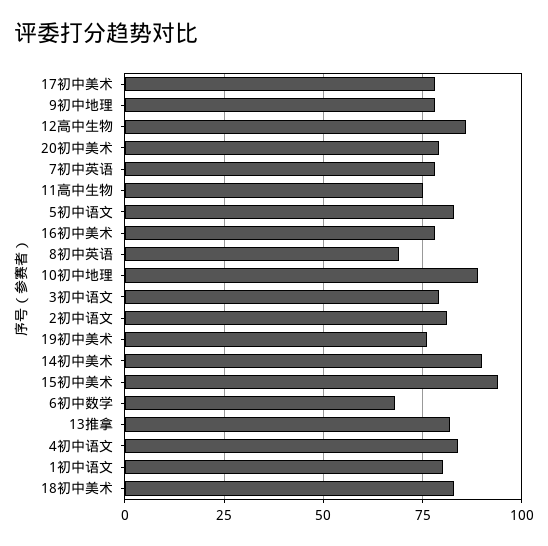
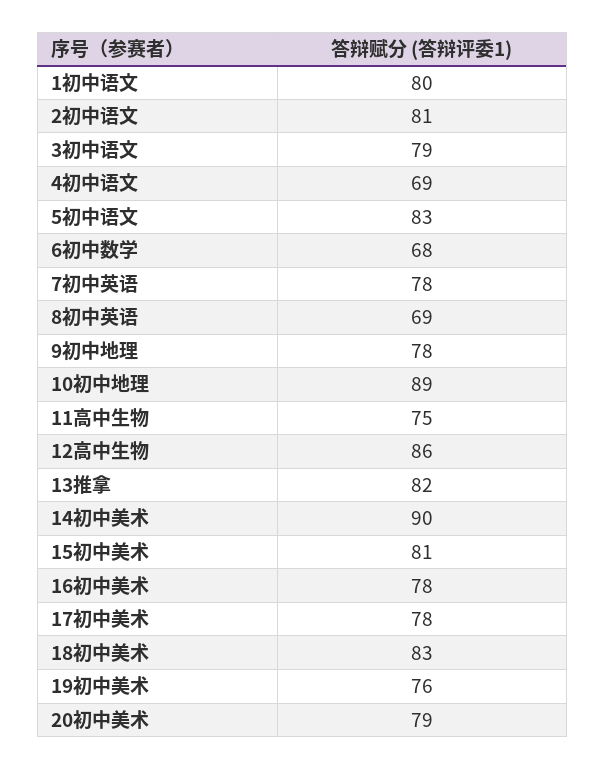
15初中美术: 95 -> 81
4初中语文: 85 -> 69

